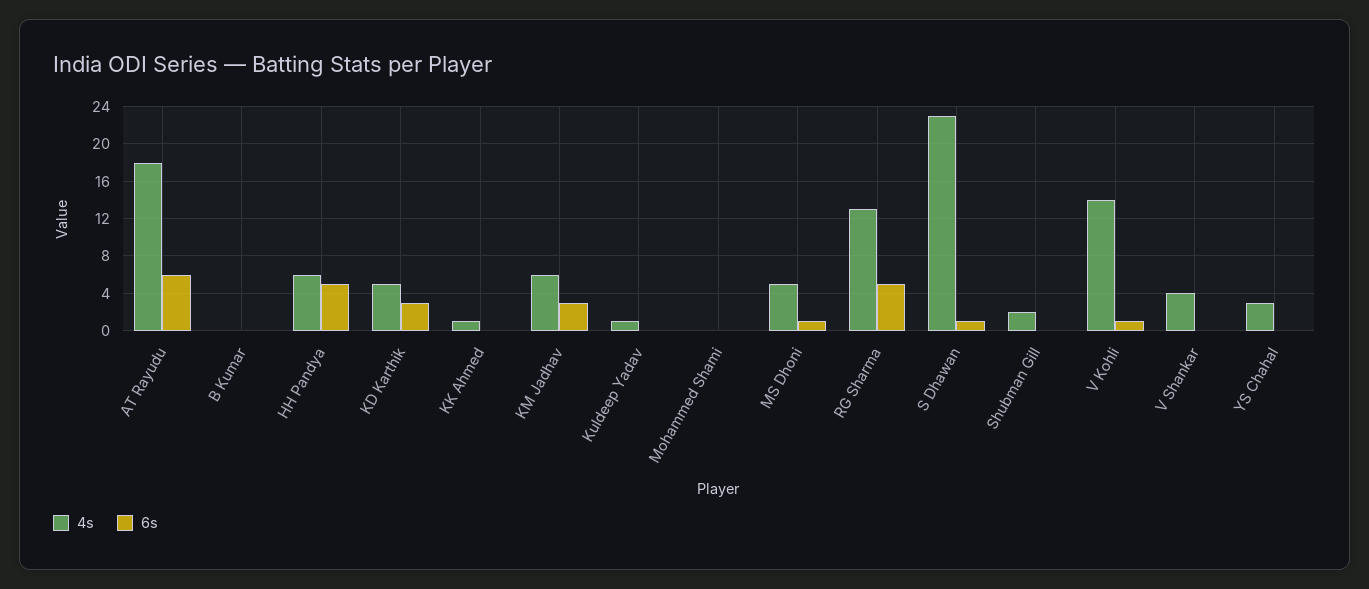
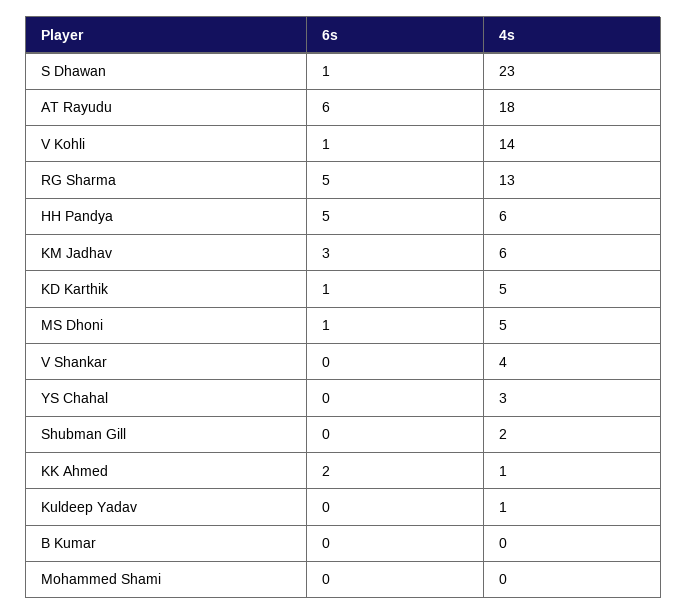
6s, KD Karthik: 3 -> 1
6s, KK Ahmed: 0 -> 2

